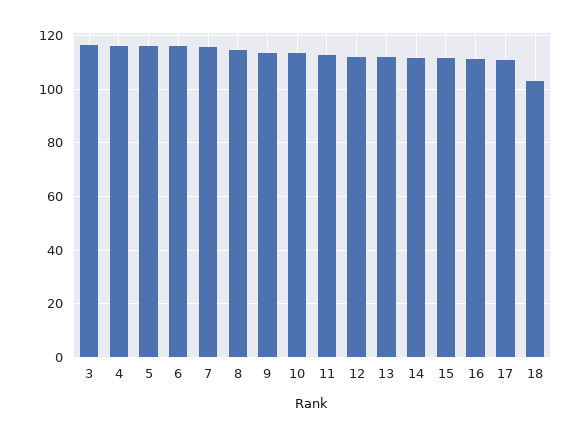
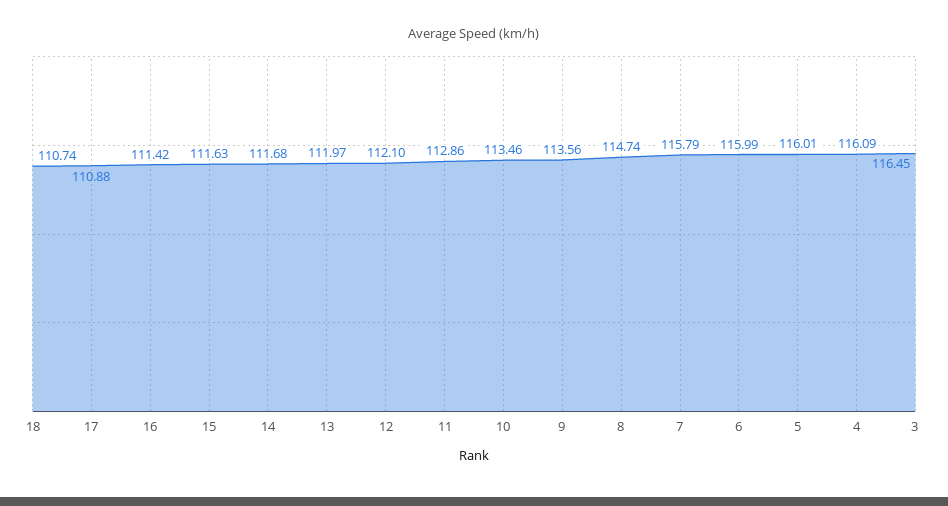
18: 102.5 -> 110.74

